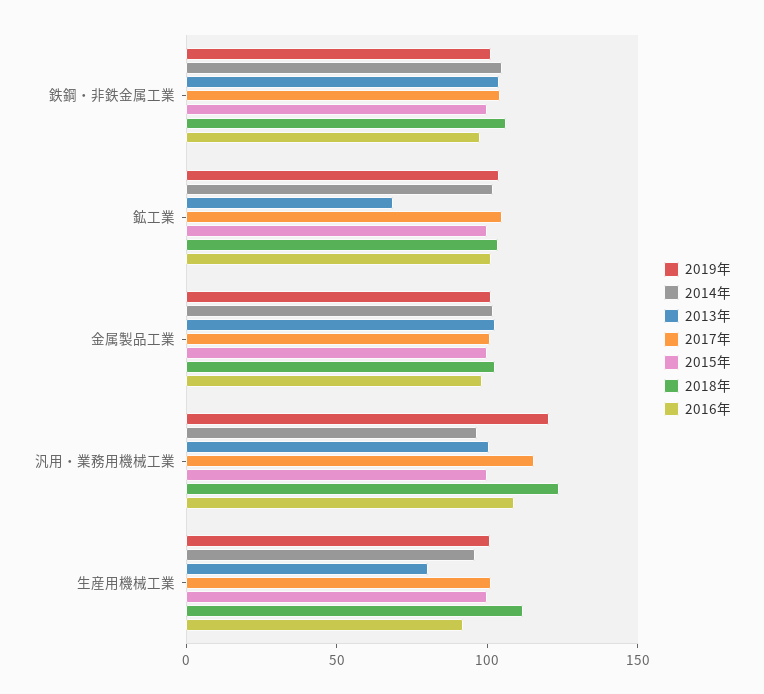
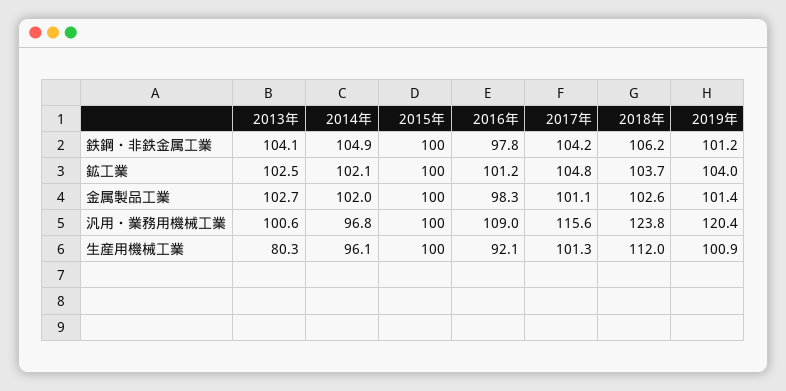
2013年, 鉱工業: 70 -> 102.5

